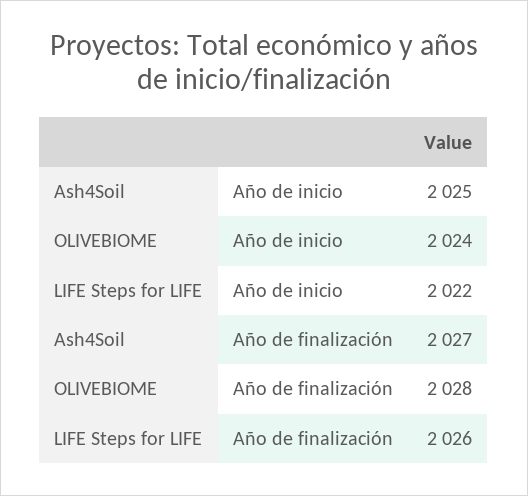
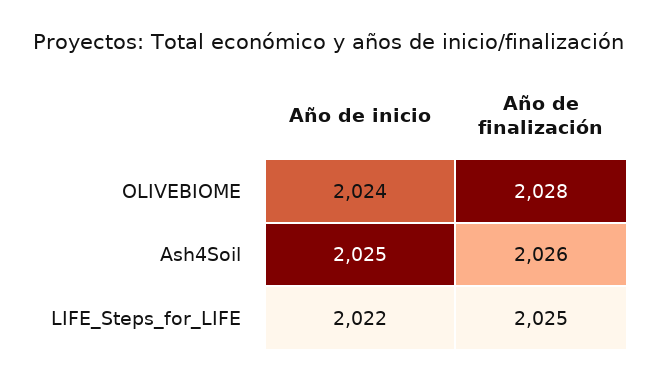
Ash4Soil, Año de finalización: 2027 -> 2026
LIFE Steps for LIFE, Año de finalización: 2026 -> 2025

